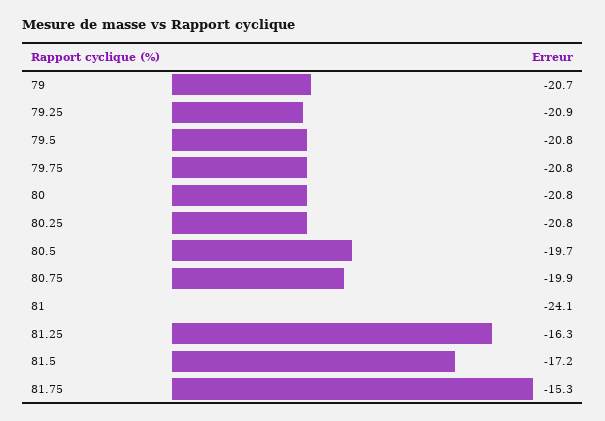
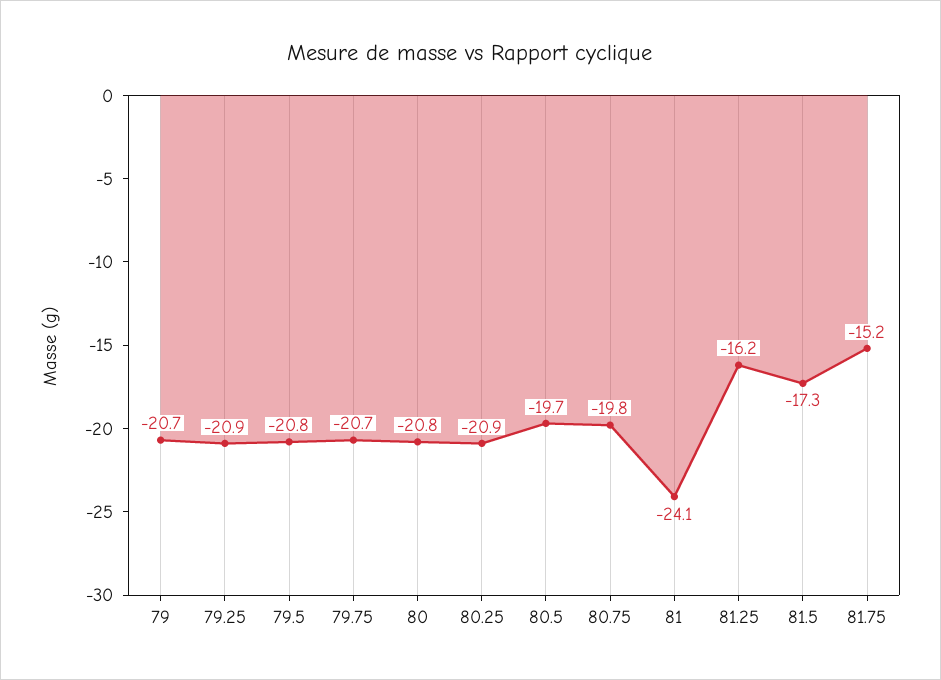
79.75: -20.8 -> -20.7
80.25: -20.8 -> -20.9
80.75: -19.9 -> -19.8
81.25: -16.3 -> -16.2
81.5: -17.2 -> -17.3
81.75: -15.3 -> -15.2

